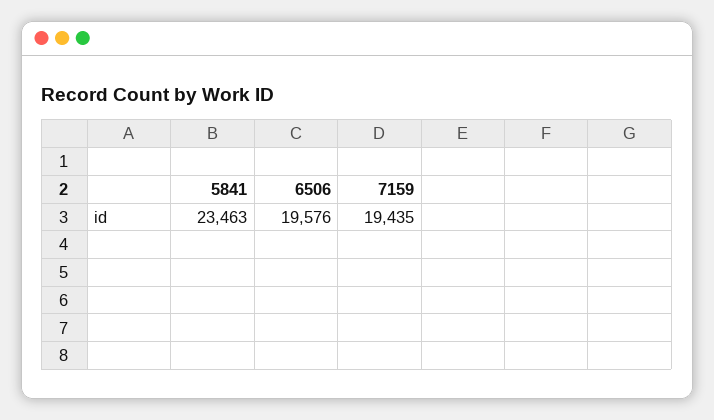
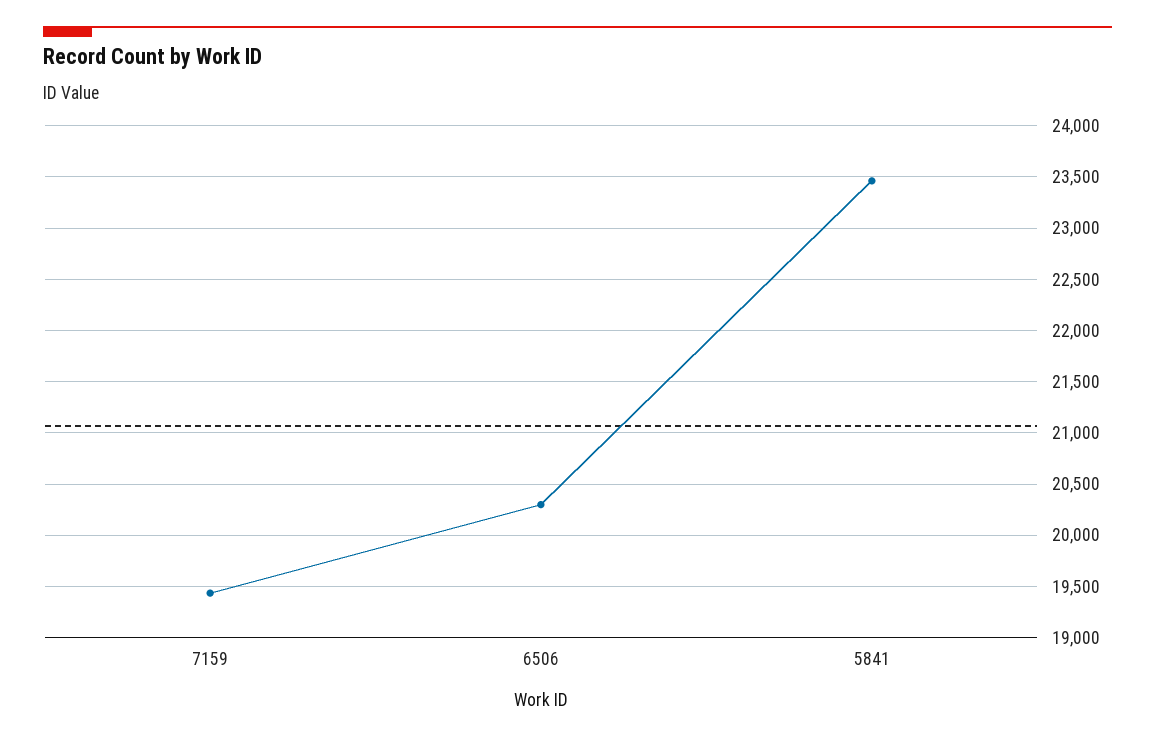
6506: 19576 -> 20300

